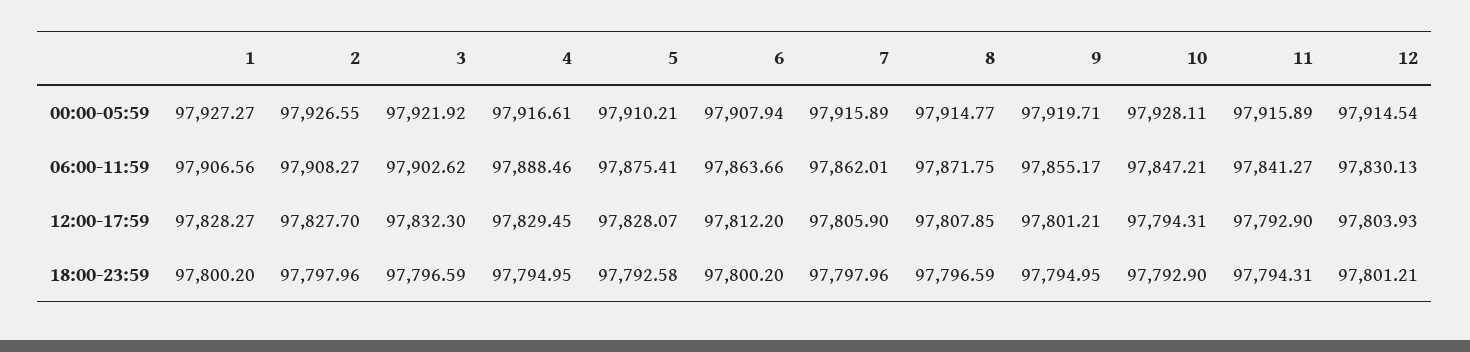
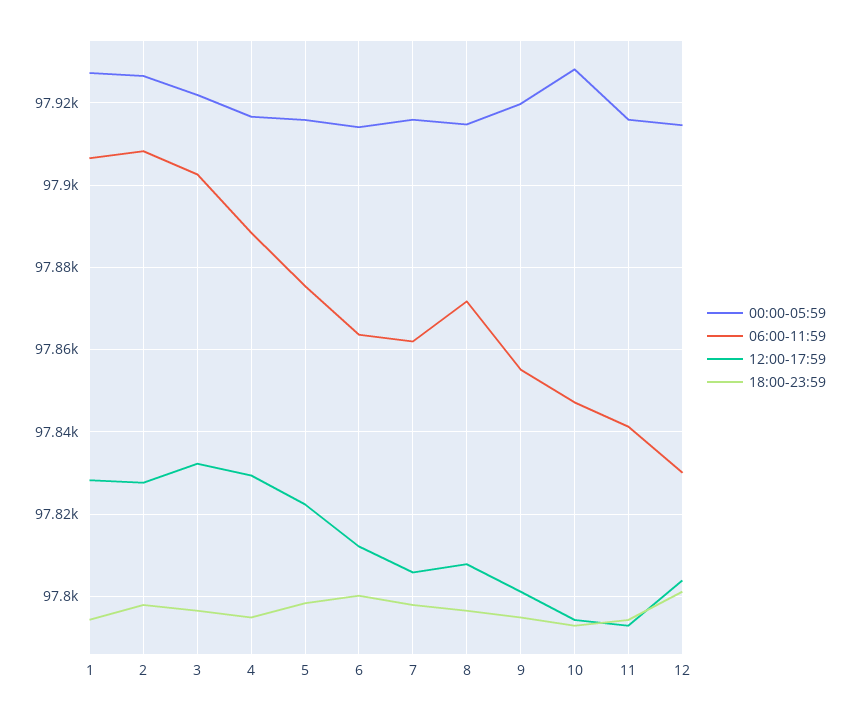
00:00-05:59, 5: 97910.21 -> 97916
00:00-05:59, 6: 97907.94 -> 97914
12:00-17:59, 5: 97828.07 -> 97822
18:00-23:59, 1: 97800.2 -> 97794
18:00-23:59, 5: 97792.58 -> 97798

